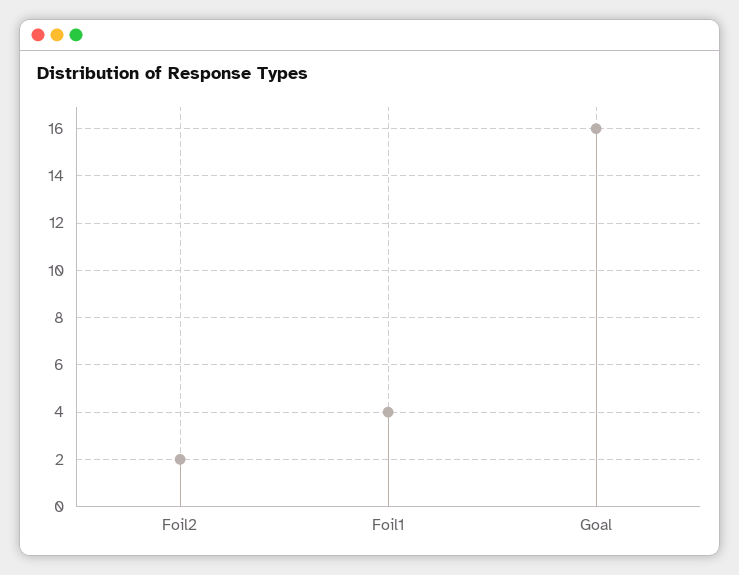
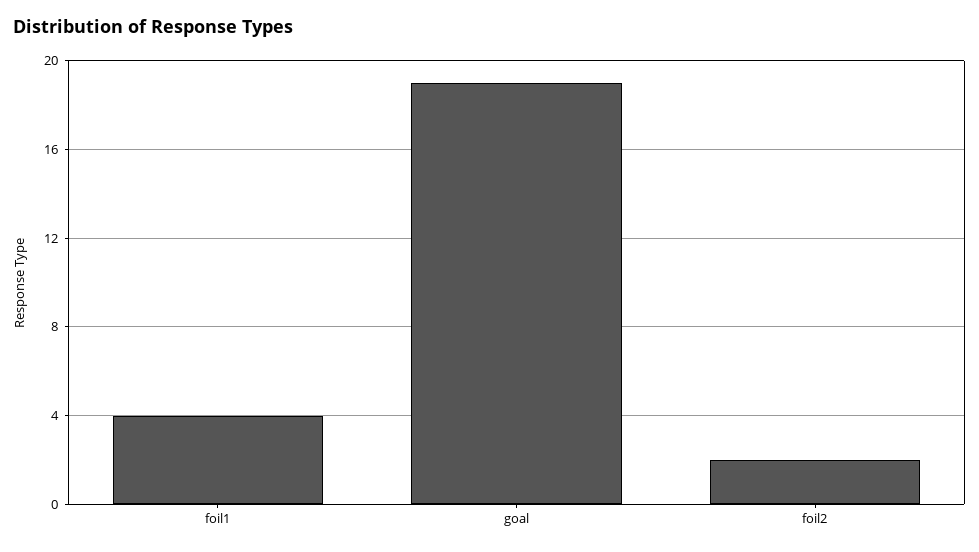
Goal: 16 -> 19

